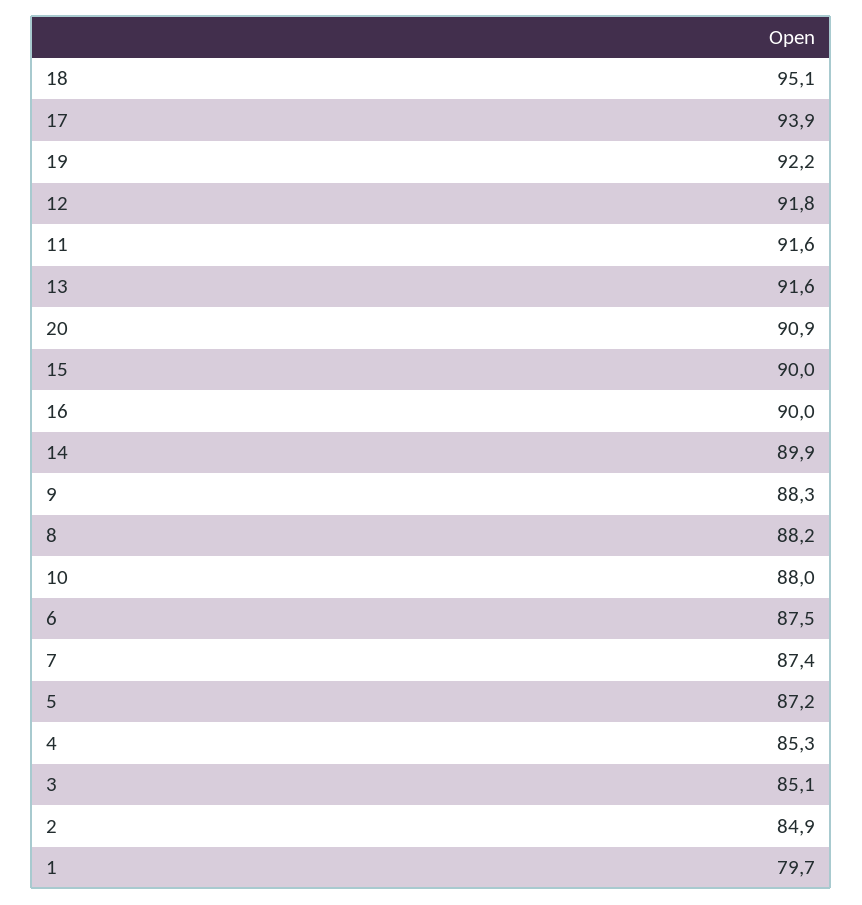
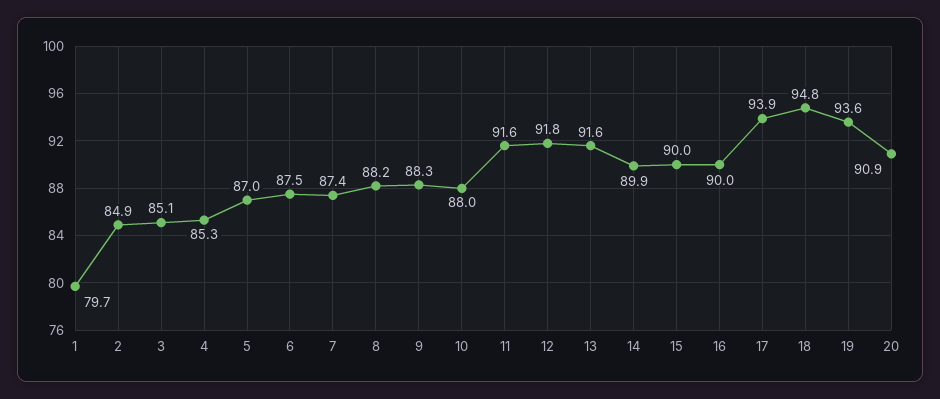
18: 95.1 -> 94.8
19: 92.2 -> 93.6
5: 87.2 -> 87

